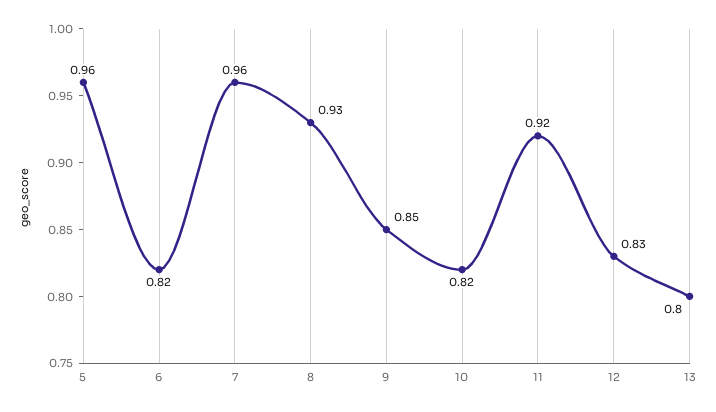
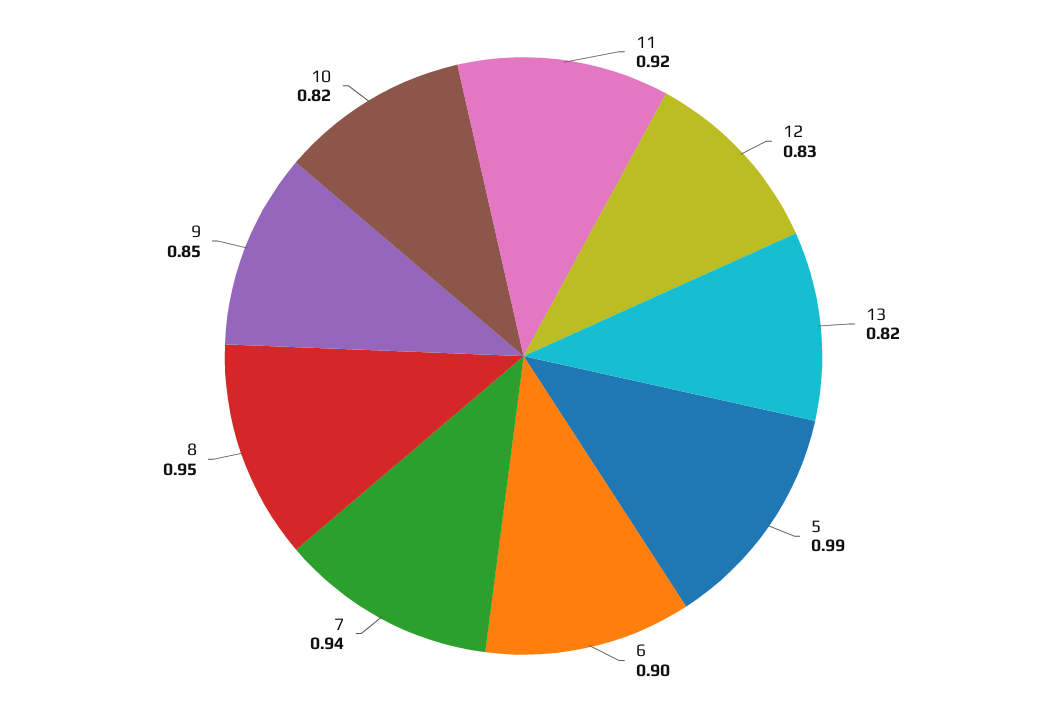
5: 0.96 -> 0.99
6: 0.82 -> 0.9
7: 0.96 -> 0.94
8: 0.93 -> 0.95
13: 0.8 -> 0.82

